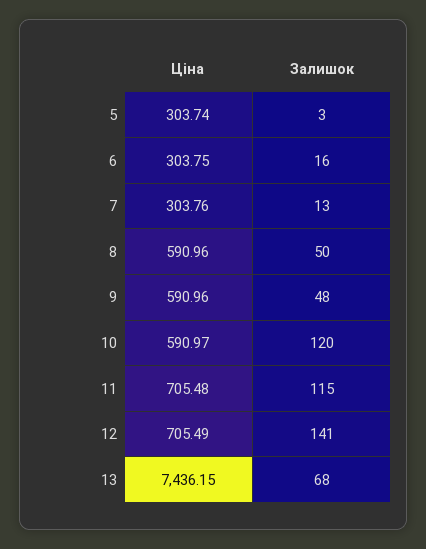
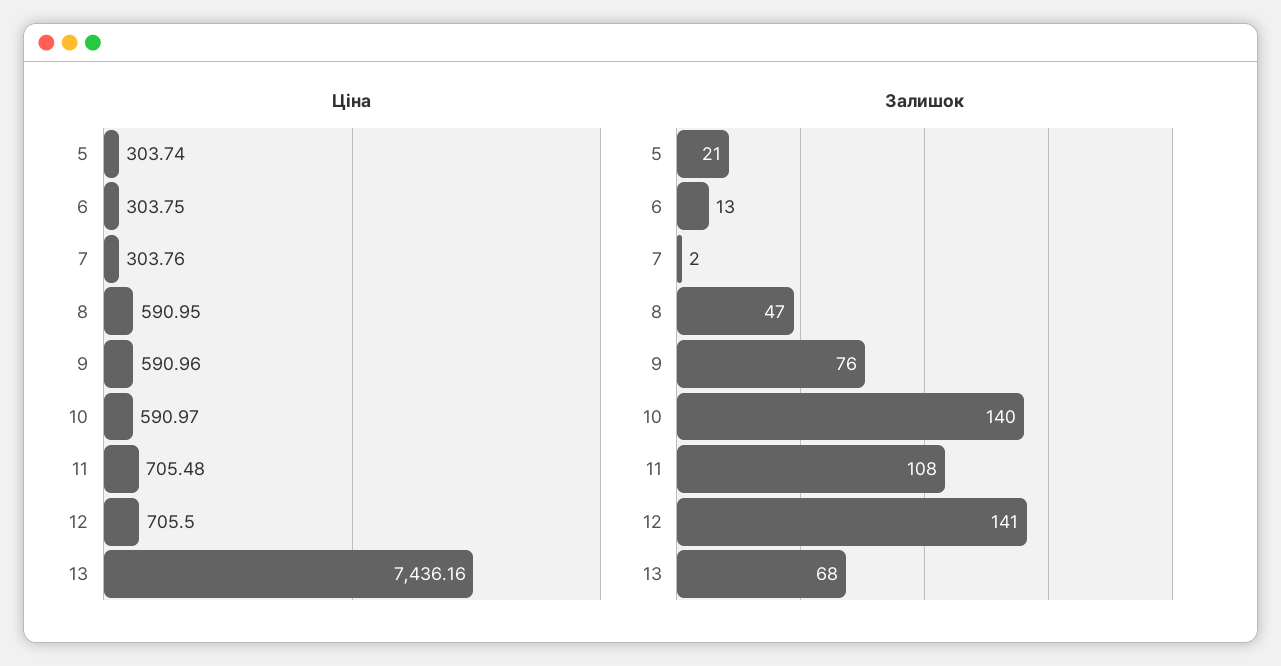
Залишок, 5: 3 -> 21
Залишок, 6: 16 -> 13
Залишок, 7: 13 -> 2
Ціна, 8: 590.96 -> 590.95
Залишок, 8: 50 -> 47
Залишок, 9: 48 -> 76
Залишок, 10: 120 -> 140
Залишок, 11: 115 -> 108
Ціна, 12: 705.49 -> 705.5
Ціна, 13: 7436.15 -> 7436.16

